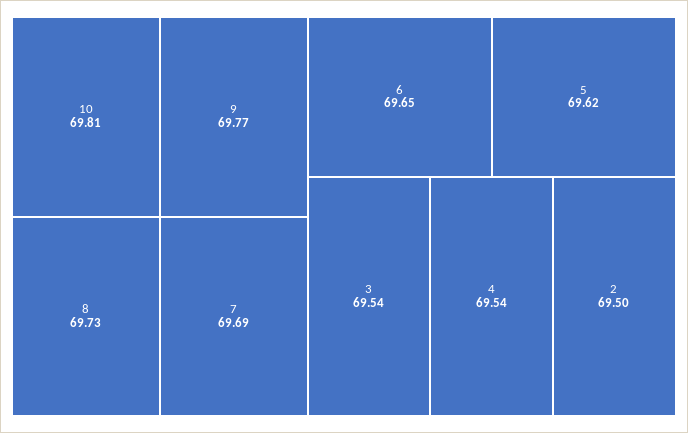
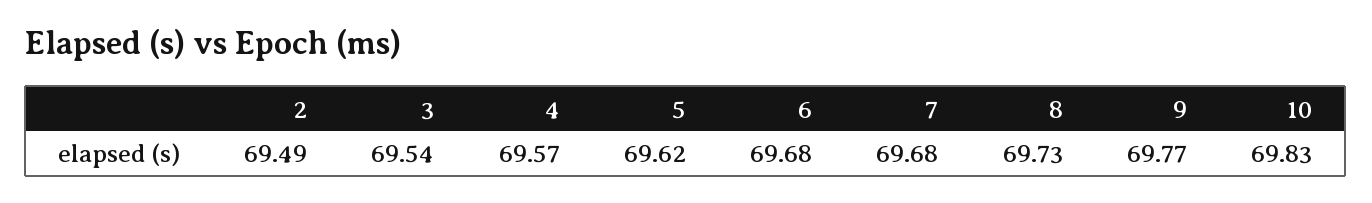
10: 69.81 -> 69.83
7: 69.69 -> 69.68
6: 69.65 -> 69.68
4: 69.54 -> 69.57
2: 69.5 -> 69.49

